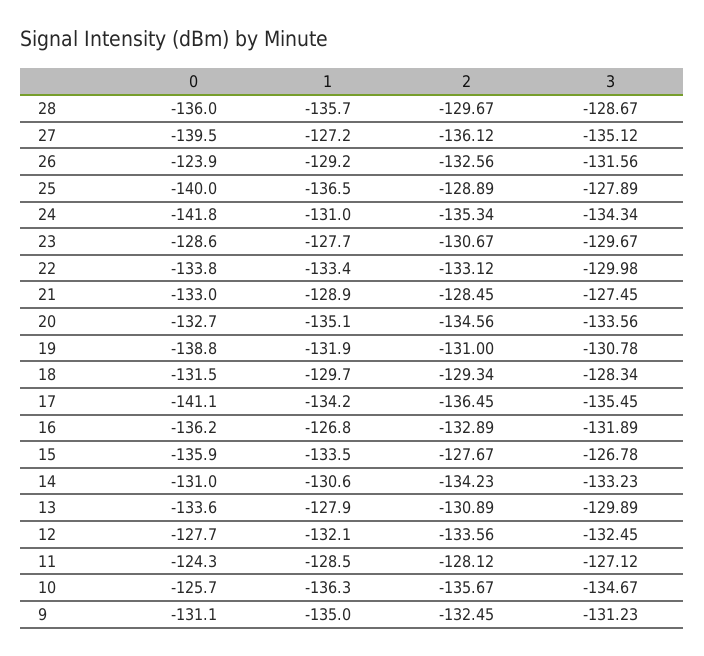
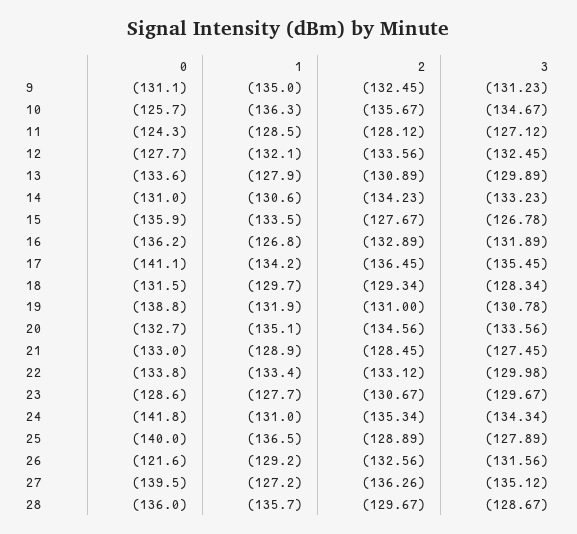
2, 27: -136.12 -> -136.26
0, 26: -123.9 -> -121.6

